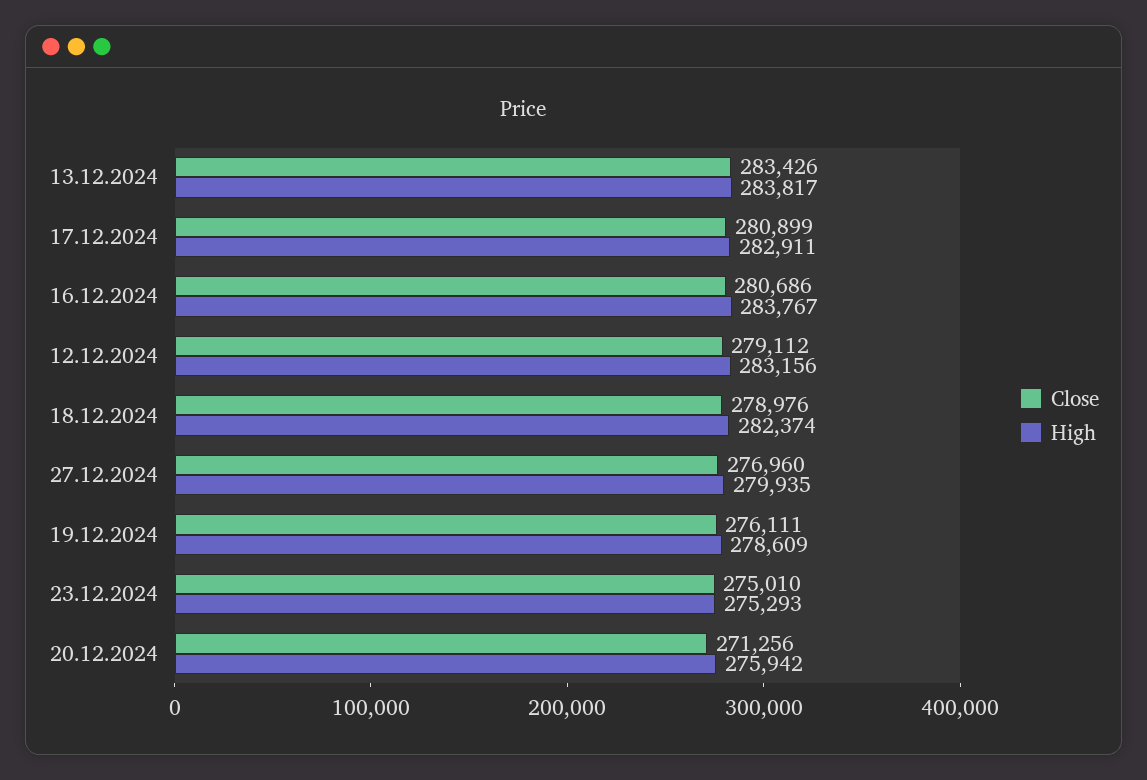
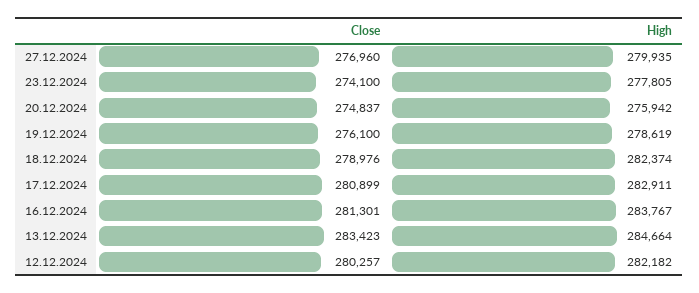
Close, 13.12.2024: 283426 -> 283423
High, 13.12.2024: 283817 -> 284664
Close, 16.12.2024: 280686 -> 281301
Close, 12.12.2024: 279112 -> 280257
High, 12.12.2024: 283156 -> 282182
Close, 19.12.2024: 276111 -> 276100
High, 19.12.2024: 278609 -> 278619
Close, 23.12.2024: 275010 -> 274100
High, 23.12.2024: 275293 -> 277805
Close, 20.12.2024: 271256 -> 274837

